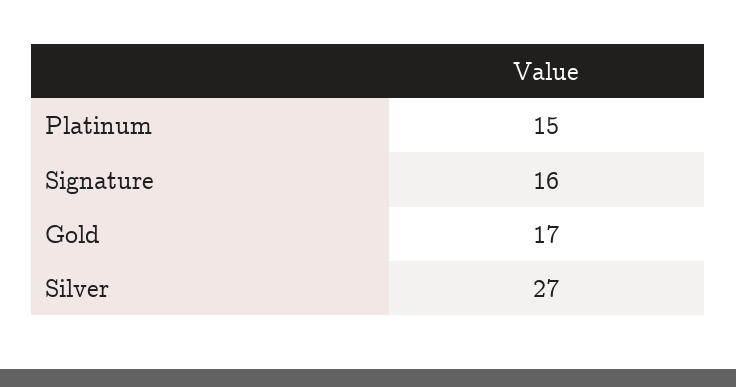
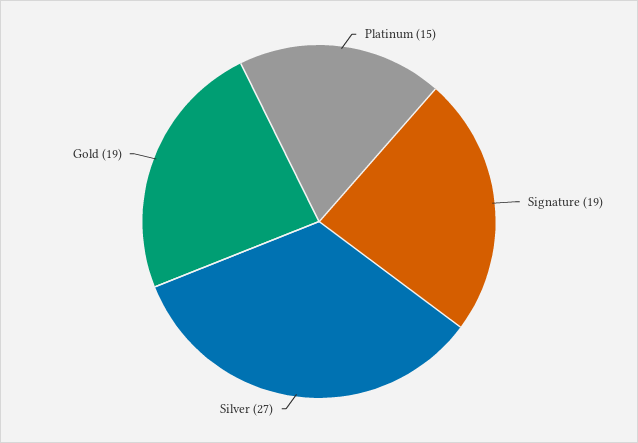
Signature: 16 -> 19
Gold: 17 -> 19

